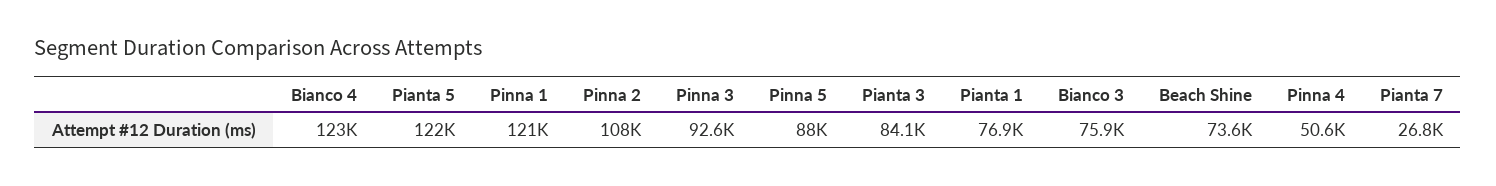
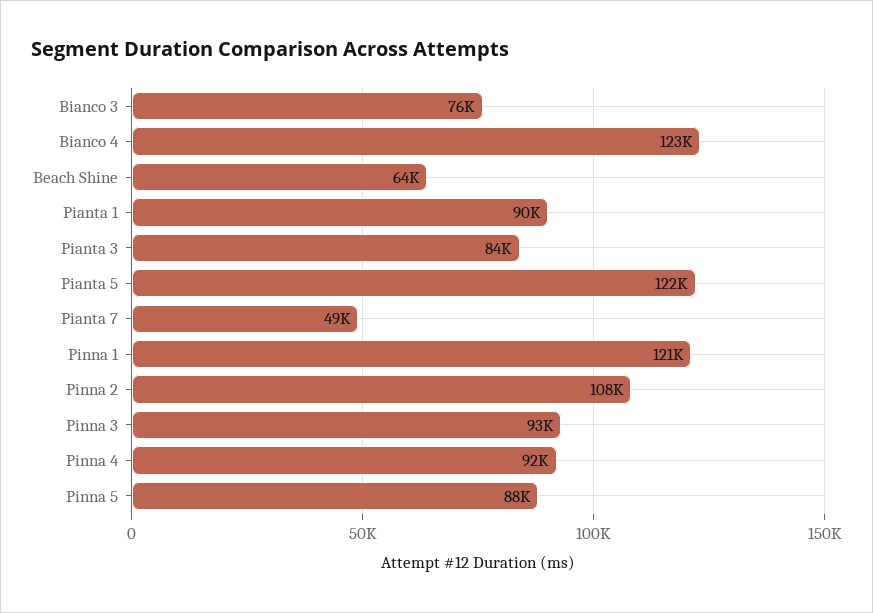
Pianta 1: 76900 -> 90000
Beach Shine: 73600 -> 64000
Pinna 4: 50600 -> 92000
Pianta 7: 26800 -> 49000

